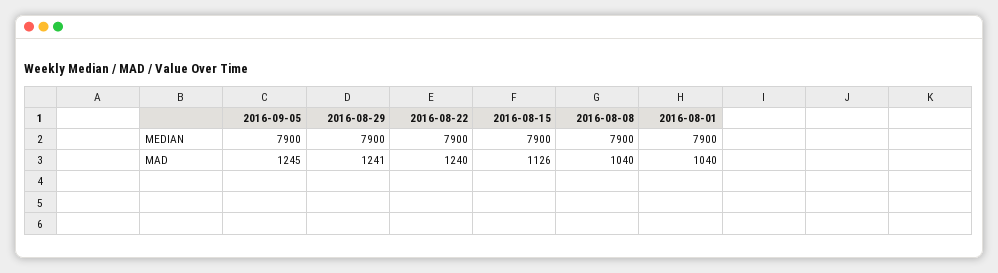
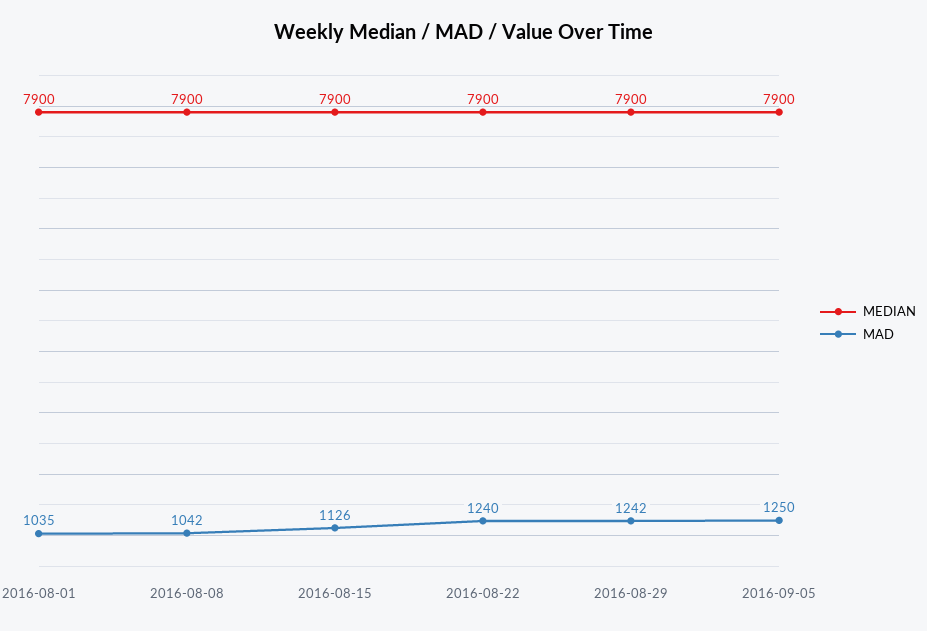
MAD, 2016-09-05: 1245 -> 1250
MAD, 2016-08-29: 1241 -> 1242
MAD, 2016-08-08: 1040 -> 1042
MAD, 2016-08-01: 1040 -> 1035

